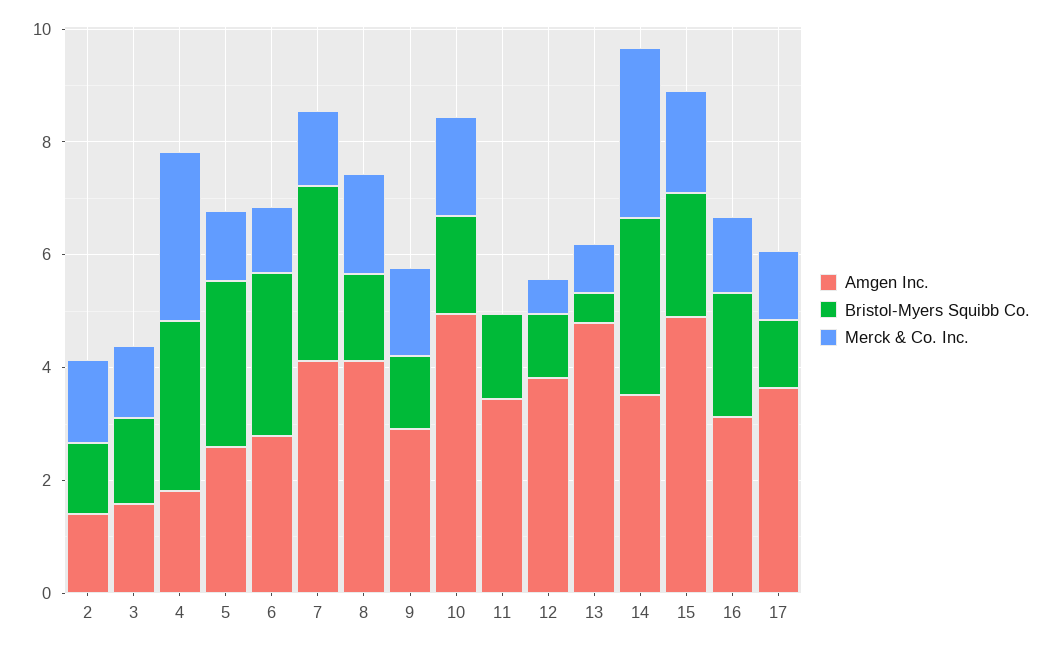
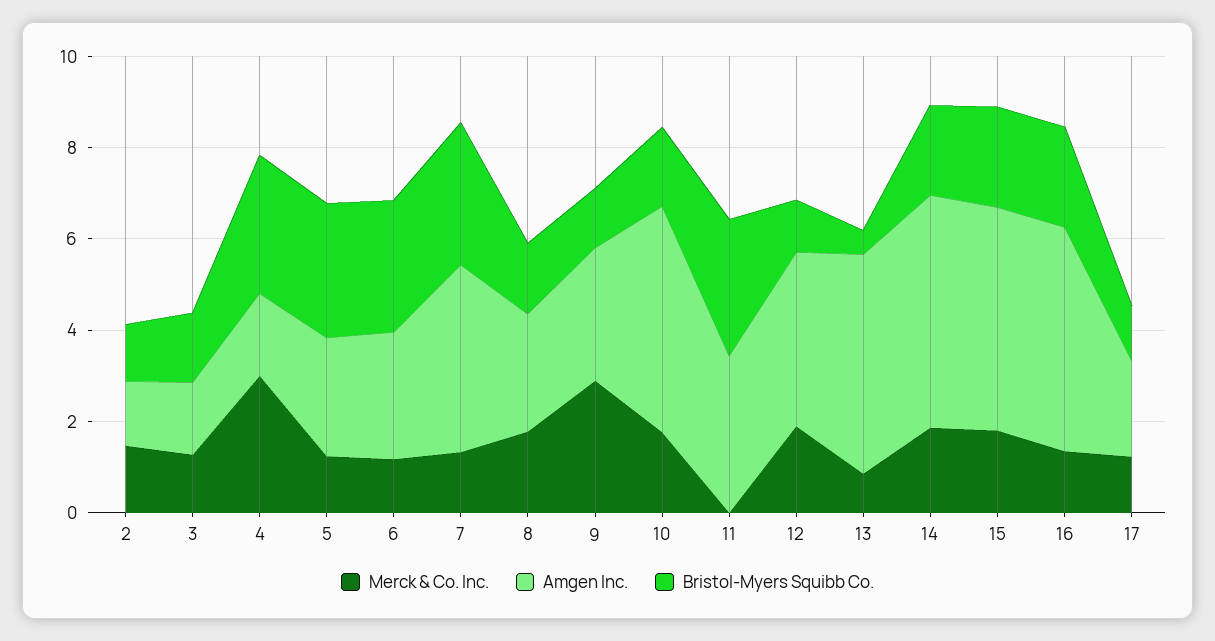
Amgen Inc., 8: 4 -> 2.5
Merck & Co. Inc., 9: 1.5 -> 3
Bristol-Myers Squibb Co., 11: 1.5 -> 3
Merck & Co. Inc., 12: 0.5 -> 2
Amgen Inc., 14: 3.5 -> 5
Bristol-Myers Squibb Co., 14: 3 -> 2
Merck & Co. Inc., 14: 3 -> 2
Amgen Inc., 16: 3 -> 5
Amgen Inc., 17: 3.5 -> 2

